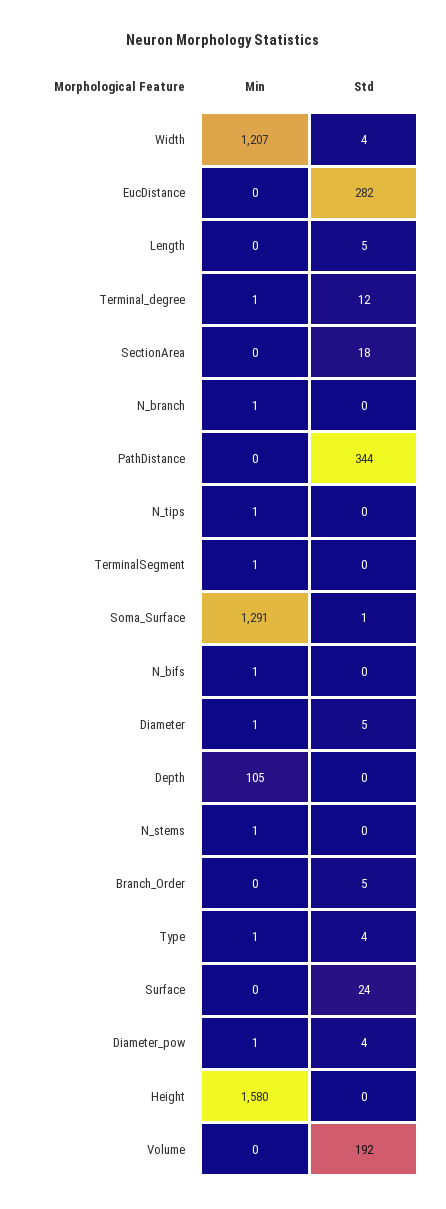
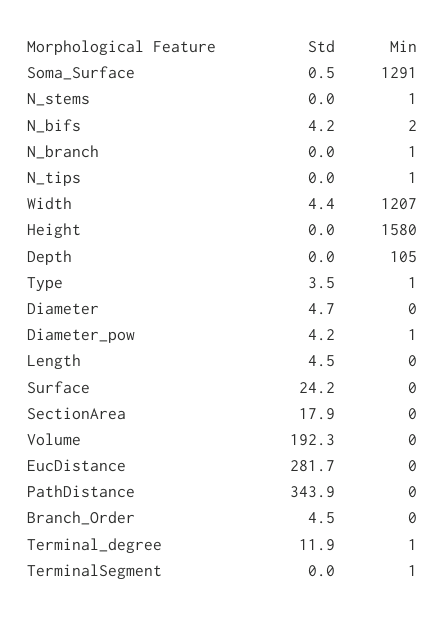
Min, N_bifs: 1 -> 2
Std, N_bifs: 0 -> 4.2
Min, Diameter: 1 -> 0

